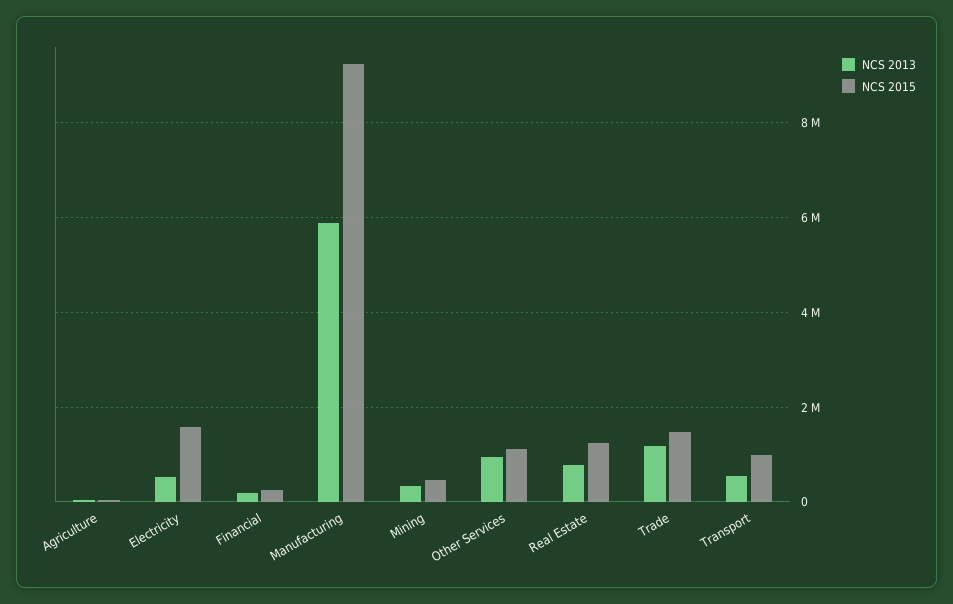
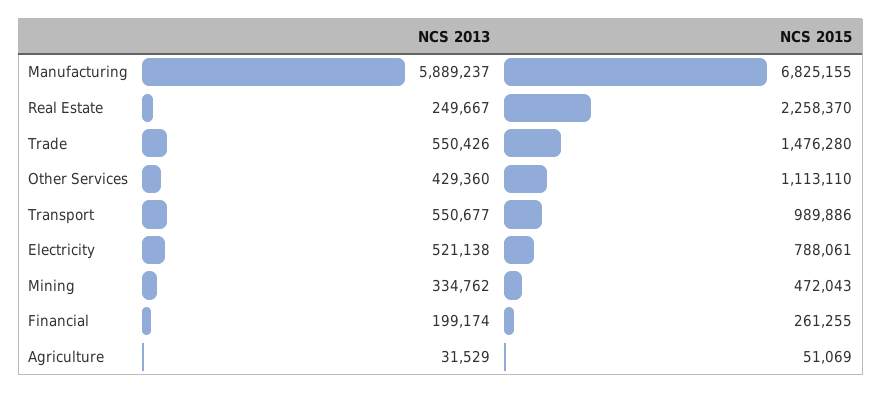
NCS 2015, Electricity: 1600000 -> 788061
NCS 2015, Manufacturing: 9200000 -> 6825155
NCS 2013, Other Services: 1000000 -> 429360
NCS 2013, Real Estate: 800000 -> 249667
NCS 2015, Real Estate: 1200000 -> 2258370
NCS 2013, Trade: 1200000 -> 550426

